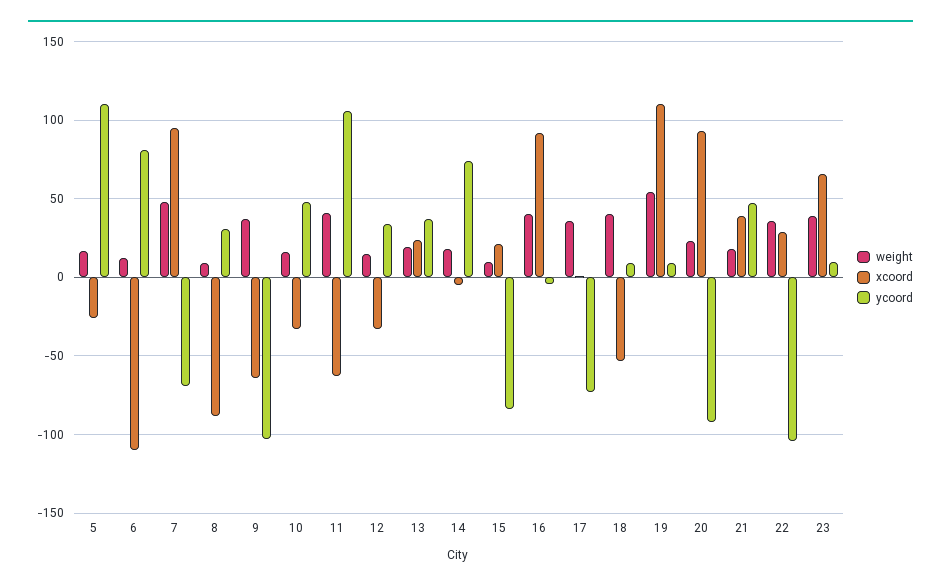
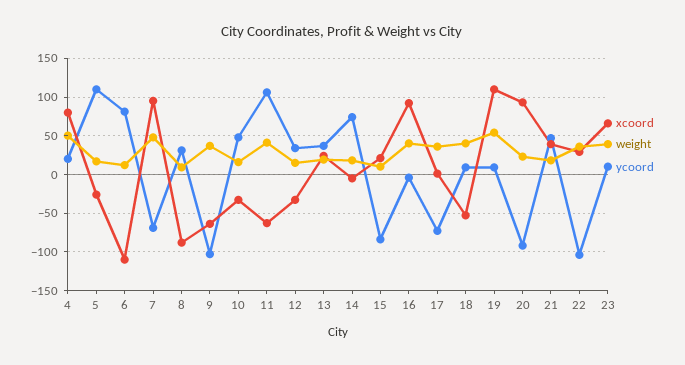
xcoord, 4: none -> 80
weight, 4: none -> 50
ycoord, 4: none -> 20

